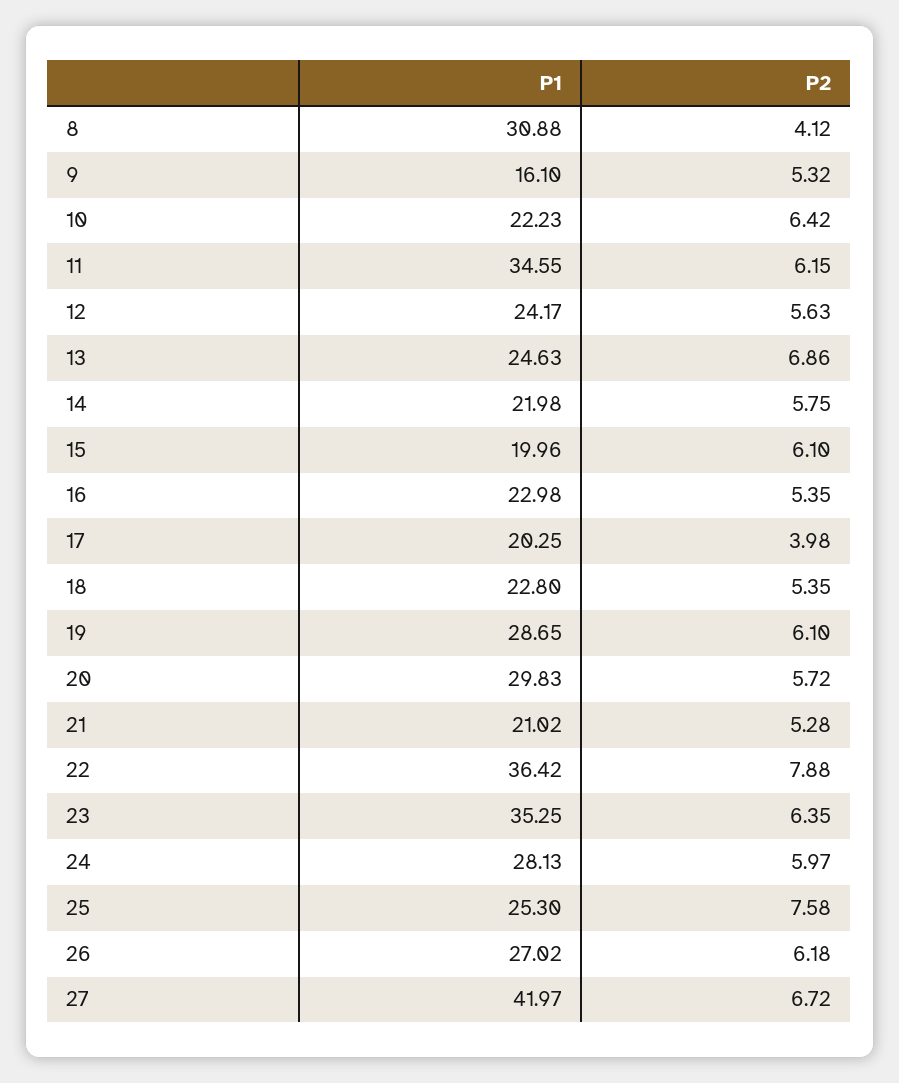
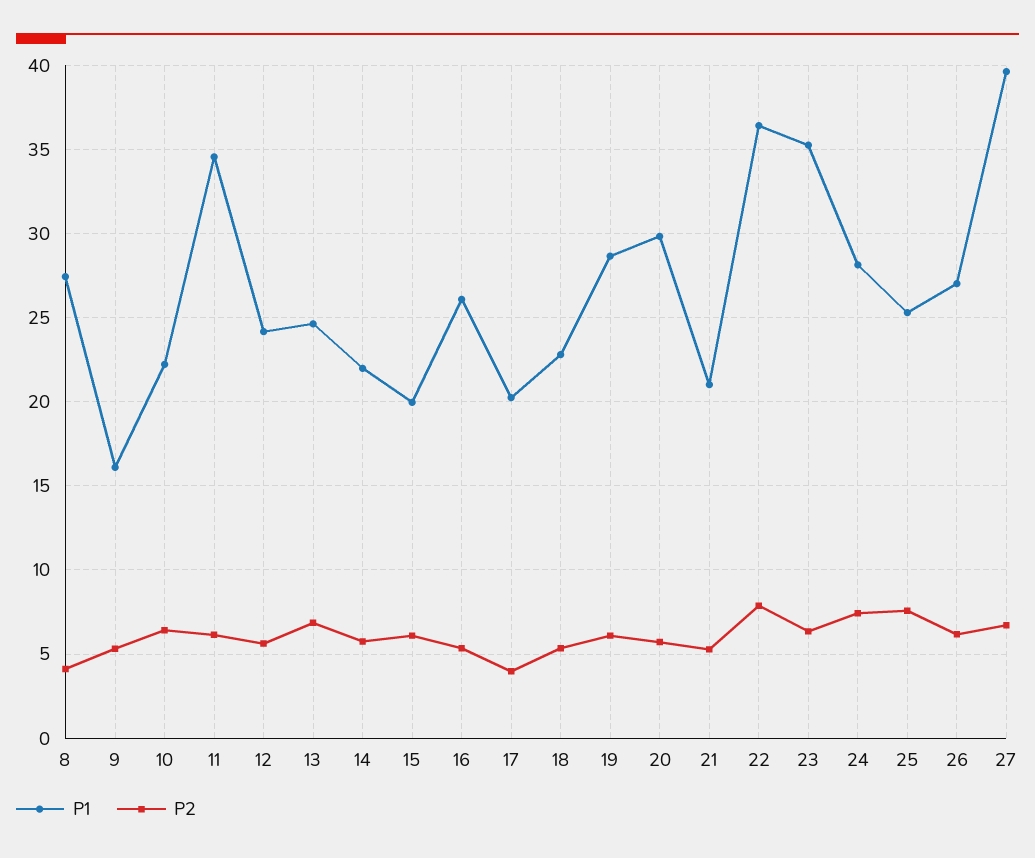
P1, 8: 30.88 -> 27.5
P1, 16: 22.98 -> 26
P2, 24: 5.97 -> 7.5
P1, 27: 41.97 -> 39.5

